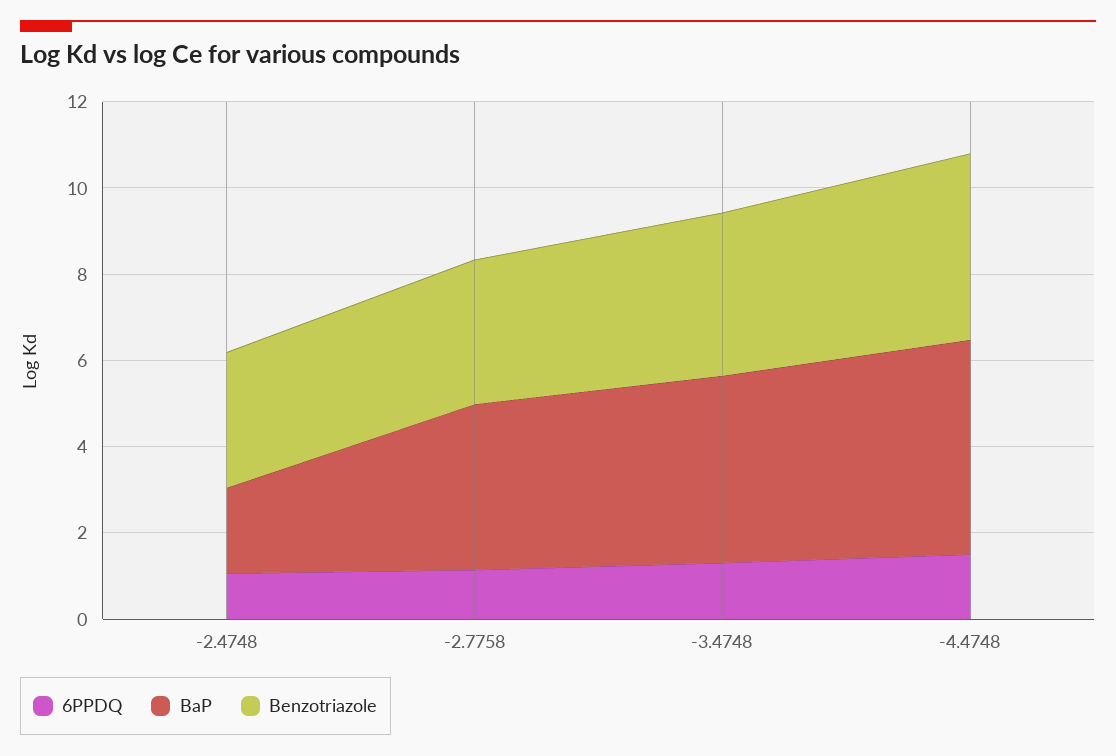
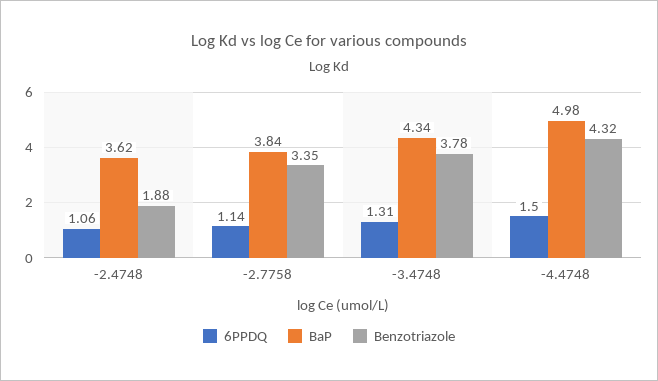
BaP, -2.4748: 2 -> 3.62
Benzotriazole, -2.4748: 3 -> 1.88

